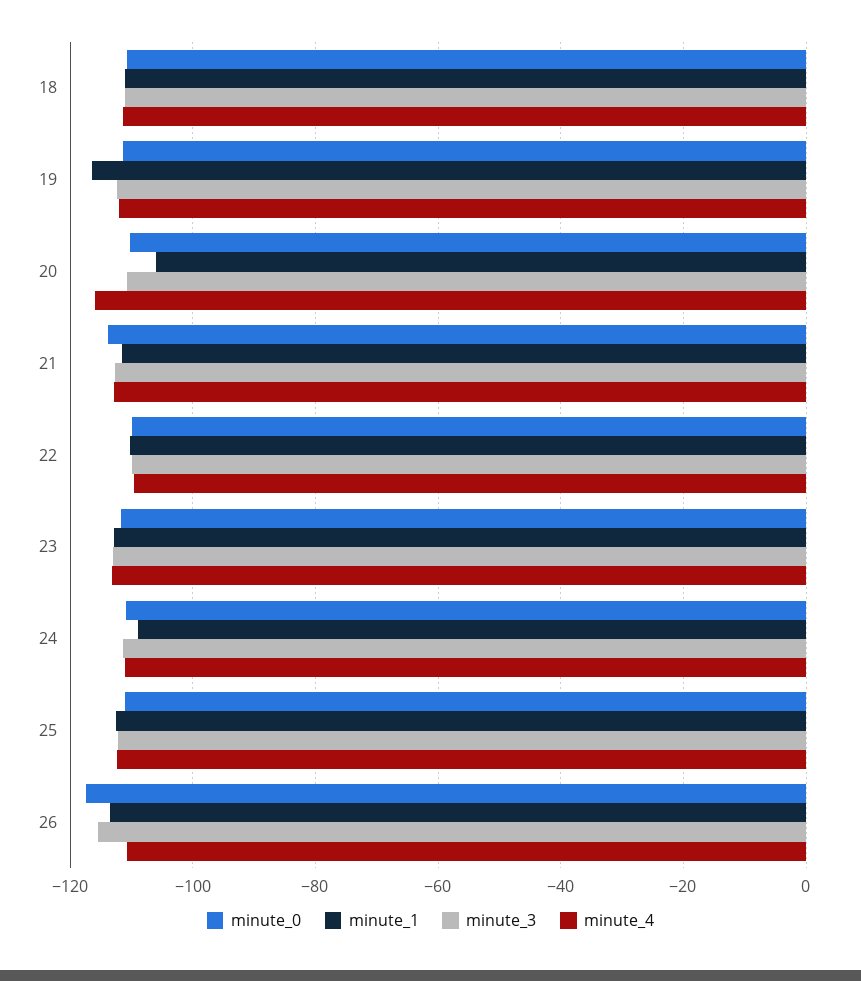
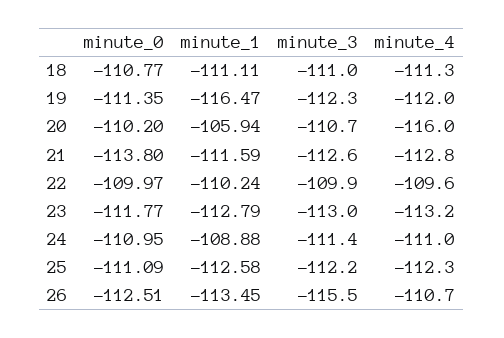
minute_0, 26: -118 -> -112.51

